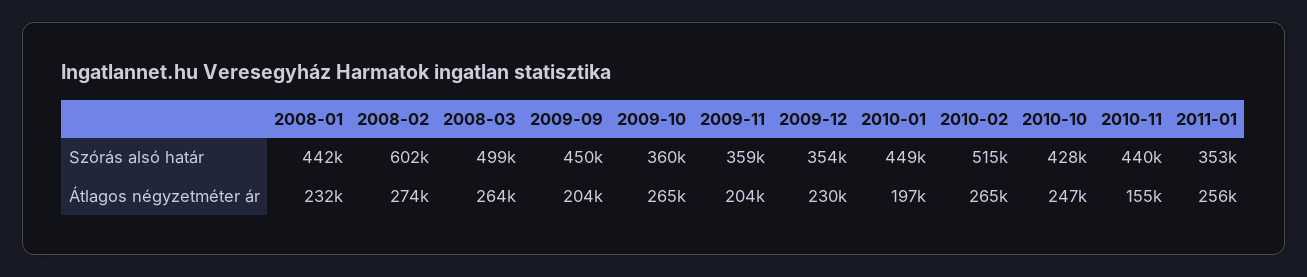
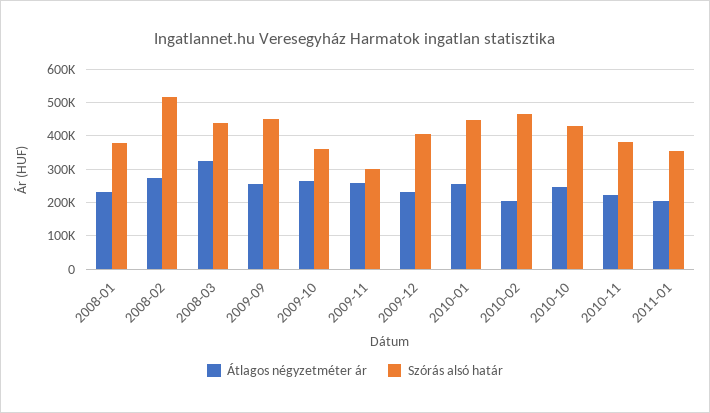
Szórás alsó határ, 2008-01: 442000 -> 380000
Szórás alsó határ, 2008-02: 602000 -> 520000
Szórás alsó határ, 2008-03: 499000 -> 440000
Szórás alsó határ, 2009-11: 359000 -> 300000
Szórás alsó határ, 2009-12: 354000 -> 400000
Szórás alsó határ, 2010-02: 515000 -> 460000
Szórás alsó határ, 2010-11: 440000 -> 380000
Átlagos négyzetméter ár, 2008-03: 264000 -> 320000
Átlagos négyzetméter ár, 2009-09: 204000 -> 260000
Átlagos négyzetméter ár, 2009-11: 204000 -> 260000
Átlagos négyzetméter ár, 2010-01: 197000 -> 260000
Átlagos négyzetméter ár, 2010-02: 265000 -> 200000
Átlagos négyzetméter ár, 2010-11: 155000 -> 220000
Átlagos négyzetméter ár, 2011-01: 256000 -> 200000

